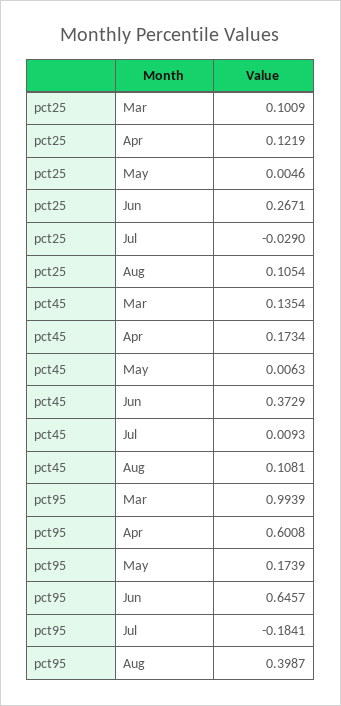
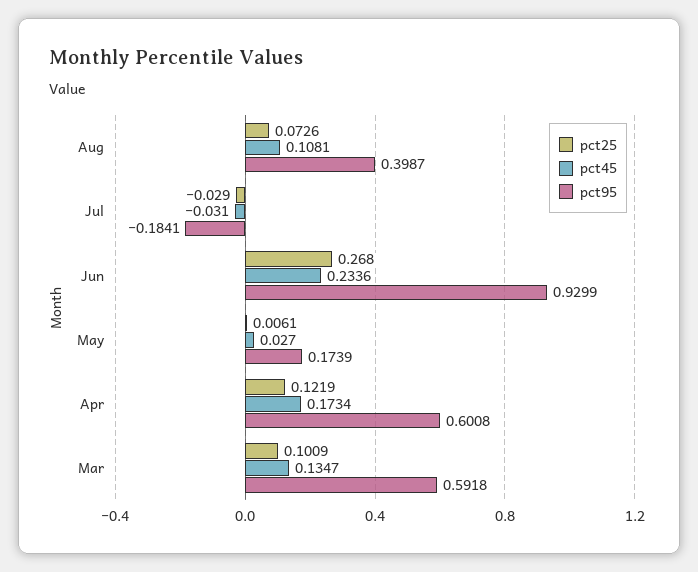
pct25, May: 0.0046 -> 0.0061
pct25, Jun: 0.2671 -> 0.268
pct25, Aug: 0.1054 -> 0.0726
pct45, Mar: 0.1354 -> 0.1347
pct45, May: 0.0063 -> 0.027
pct45, Jun: 0.3729 -> 0.2336
pct45, Jul: 0.0093 -> -0.031
pct95, Mar: 0.9939 -> 0.5918
pct95, Jun: 0.6457 -> 0.9299

